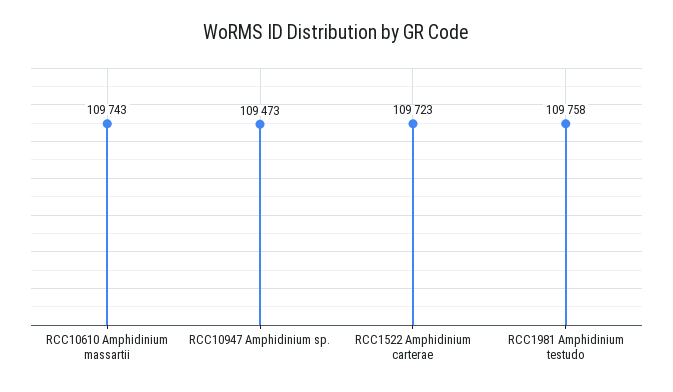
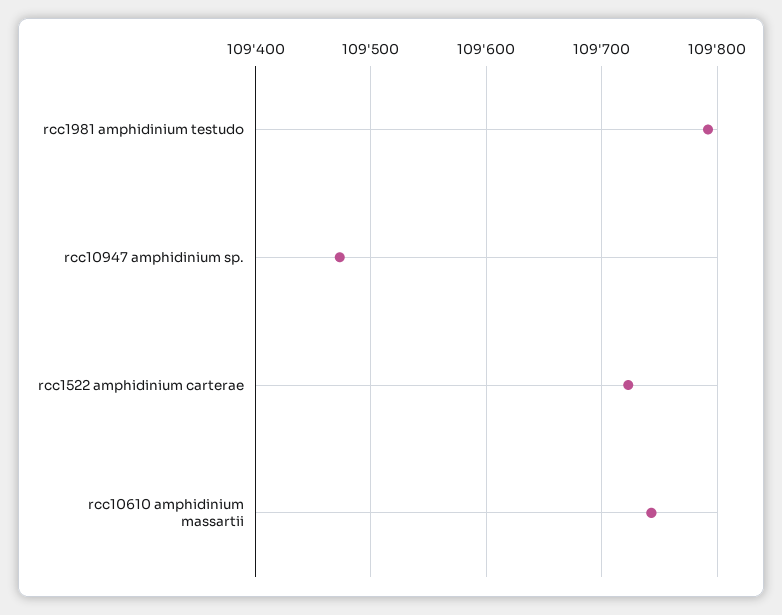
RCC1981 Amphidinium testudo: 109758 -> 109790

